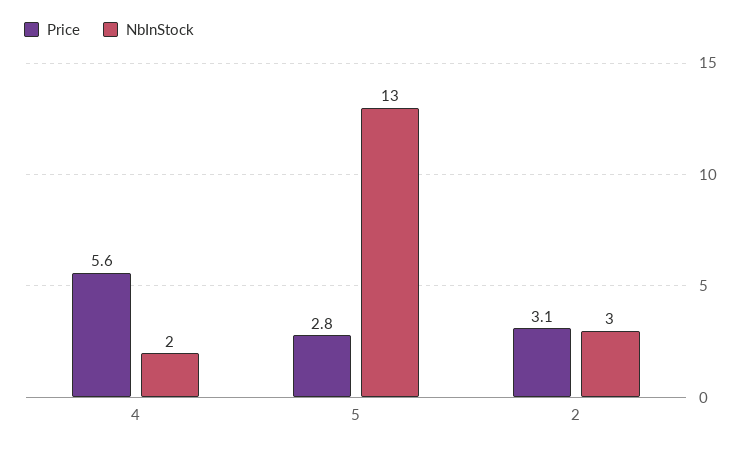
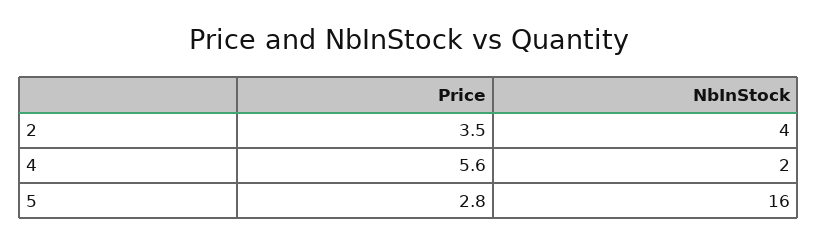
NbInStock, 5: 13 -> 16
Price, 2: 3.1 -> 3.5
NbInStock, 2: 3 -> 4

